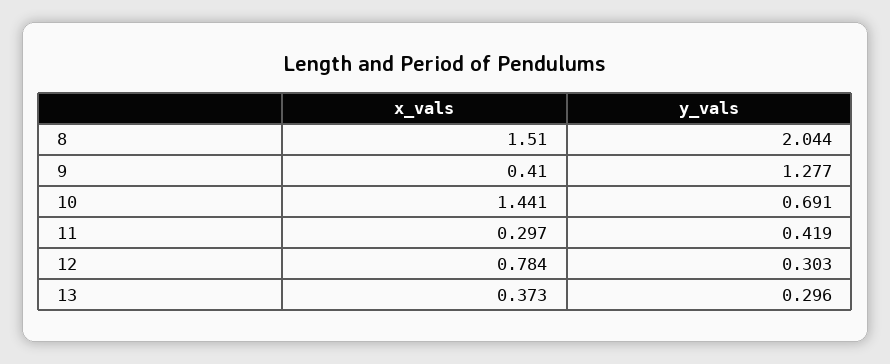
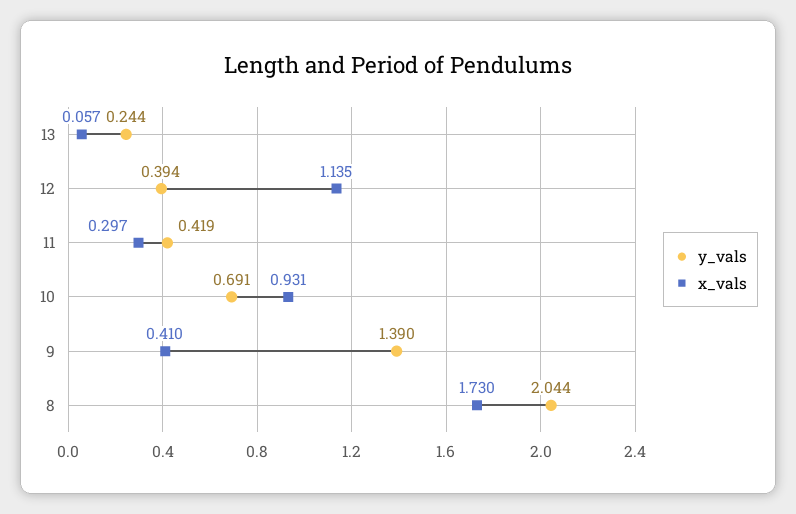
x_vals, 8: 1.51 -> 1.73
y_vals, 9: 1.277 -> 1.39
x_vals, 10: 1.441 -> 0.931
x_vals, 12: 0.784 -> 1.135
y_vals, 12: 0.303 -> 0.394
x_vals, 13: 0.373 -> 0.057
y_vals, 13: 0.296 -> 0.244

